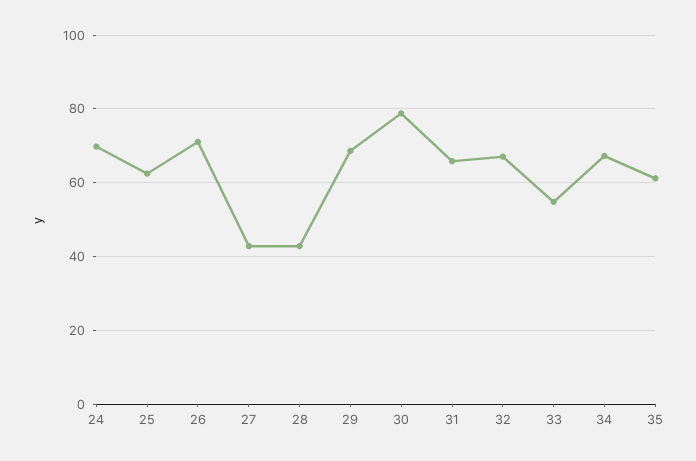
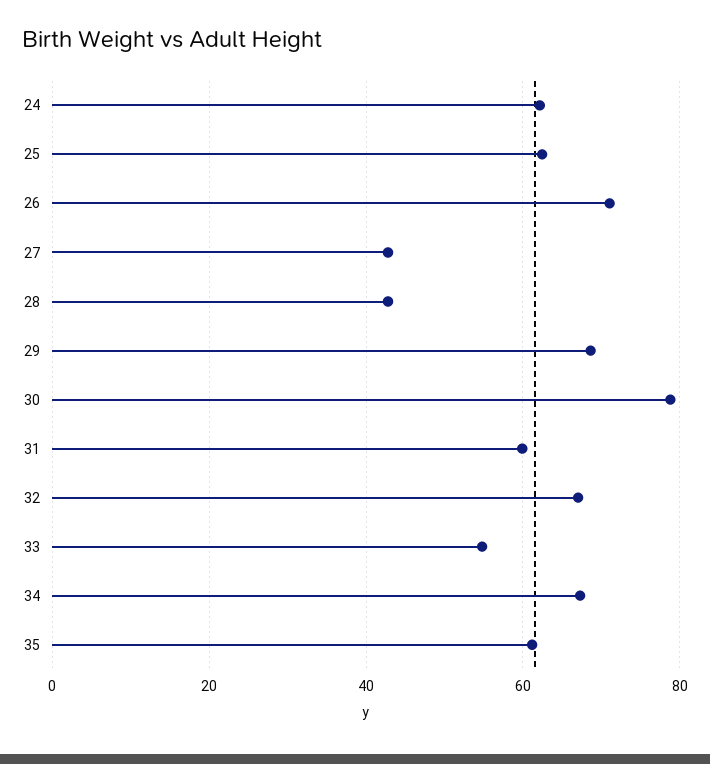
24: 70 -> 62
31: 66 -> 60

